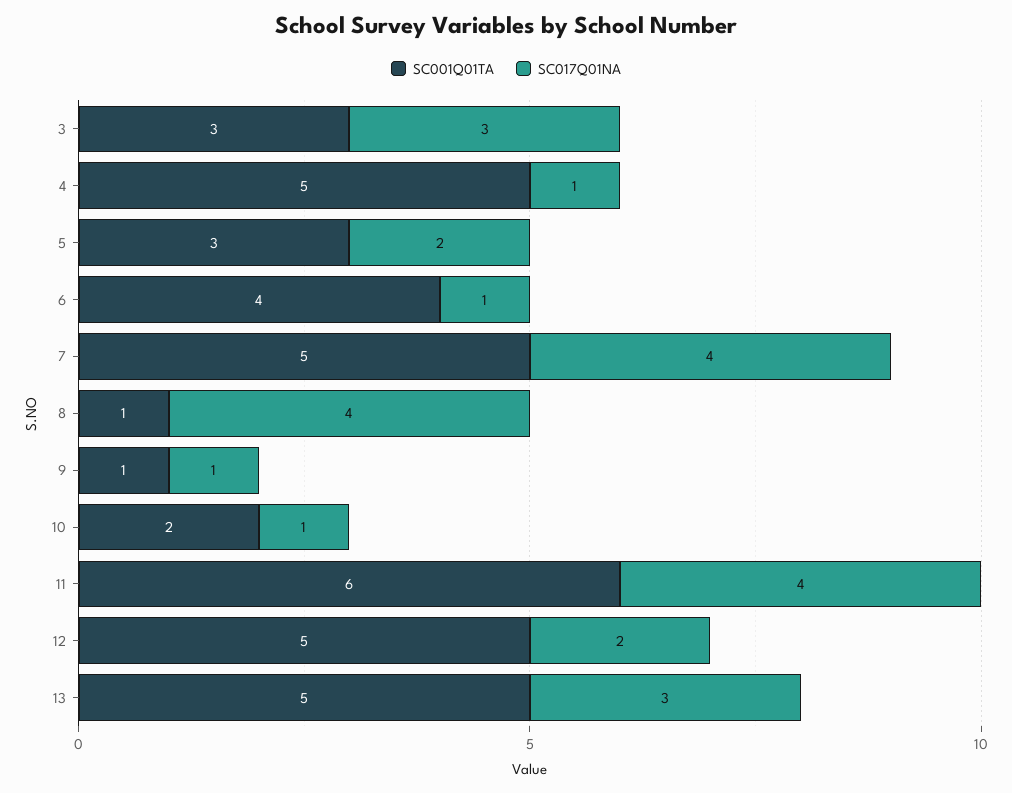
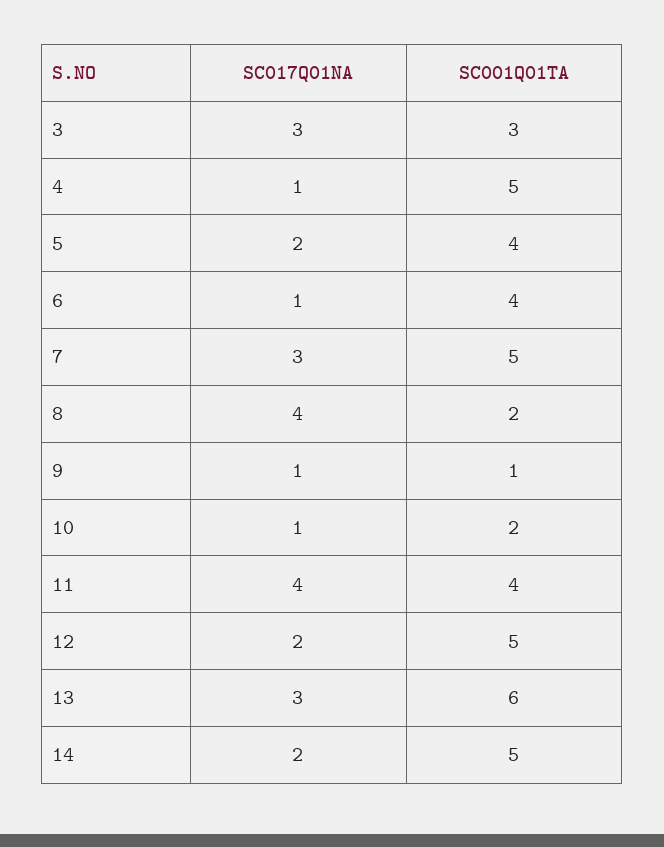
SC001Q01TA, 5: 3 -> 4
SC017Q01NA, 7: 4 -> 3
SC001Q01TA, 8: 1 -> 2
SC001Q01TA, 11: 6 -> 4
SC001Q01TA, 13: 5 -> 6
SC017Q01NA, 14: none -> 2
SC001Q01TA, 14: none -> 5

